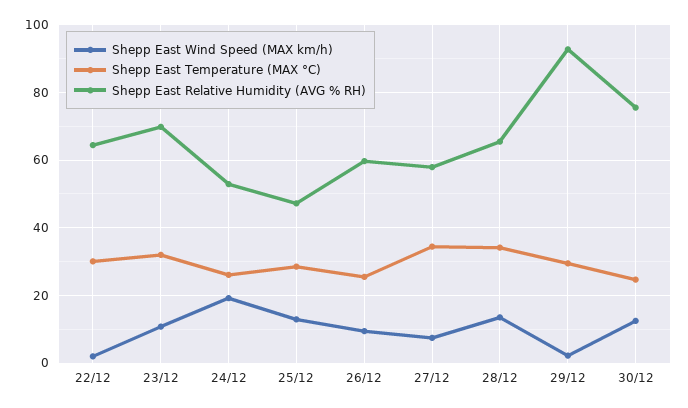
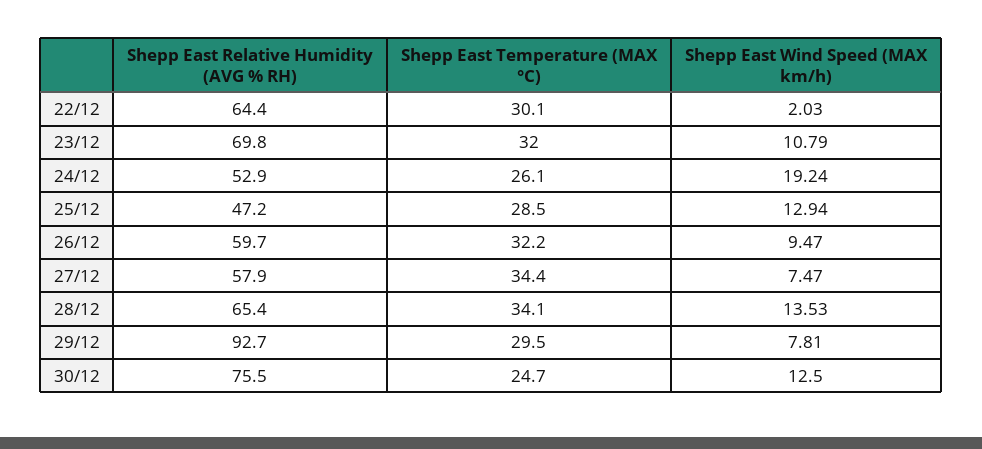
Shepp East Temperature (MAX °C), 26/12: 26 -> 32.2
Shepp East Wind Speed (MAX km/h), 29/12: 2 -> 7.81

